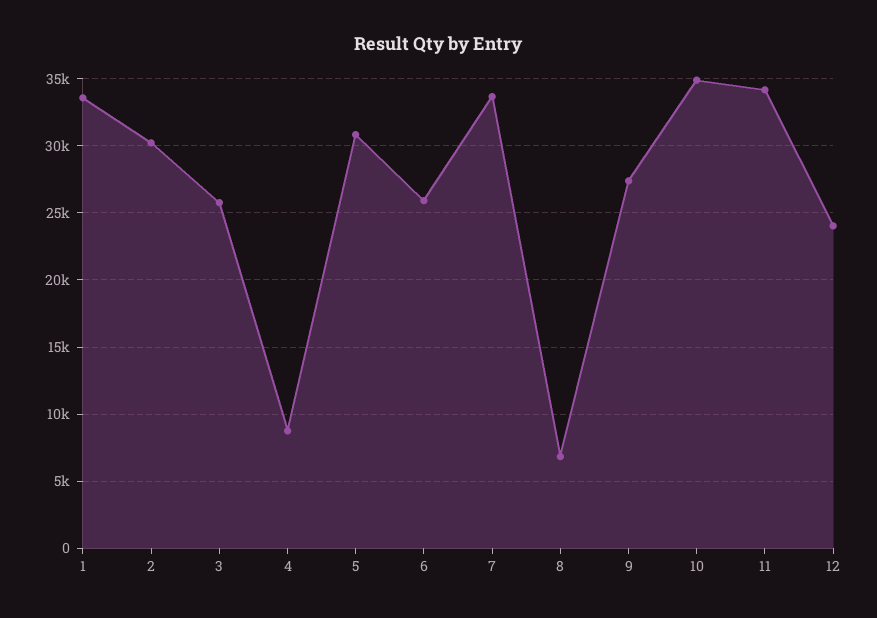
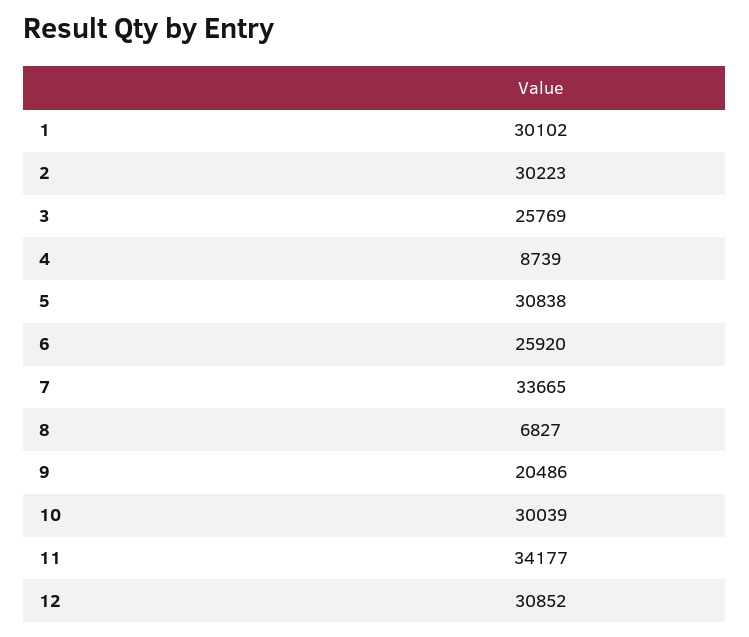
1: 33500 -> 30102
9: 27500 -> 20486
10: 35000 -> 30039
12: 24000 -> 30852

